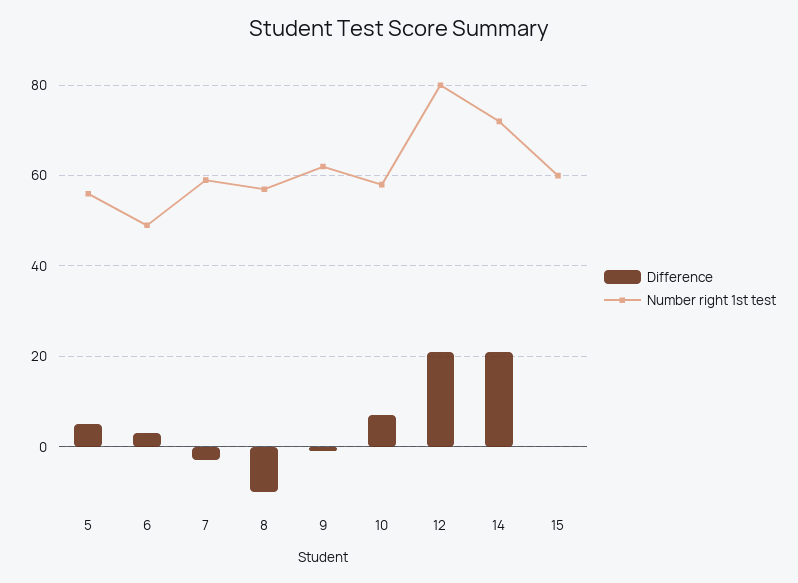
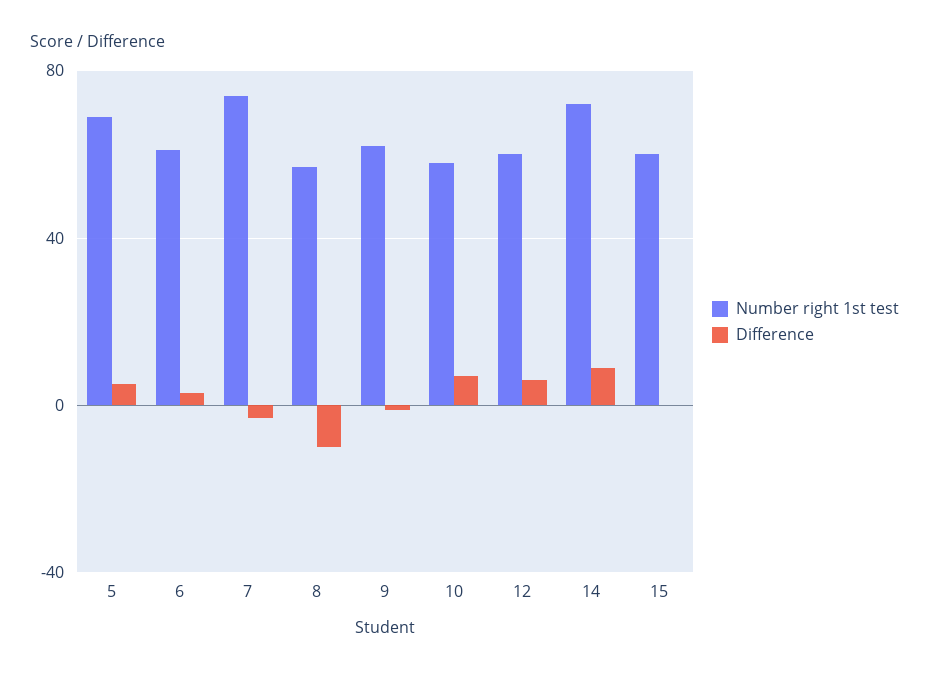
Number right 1st test, 5: 55 -> 70
Number right 1st test, 6: 50 -> 60
Number right 1st test, 7: 60 -> 75
Difference, 12: 20 -> 5
Number right 1st test, 12: 80 -> 60
Difference, 14: 20 -> 10

